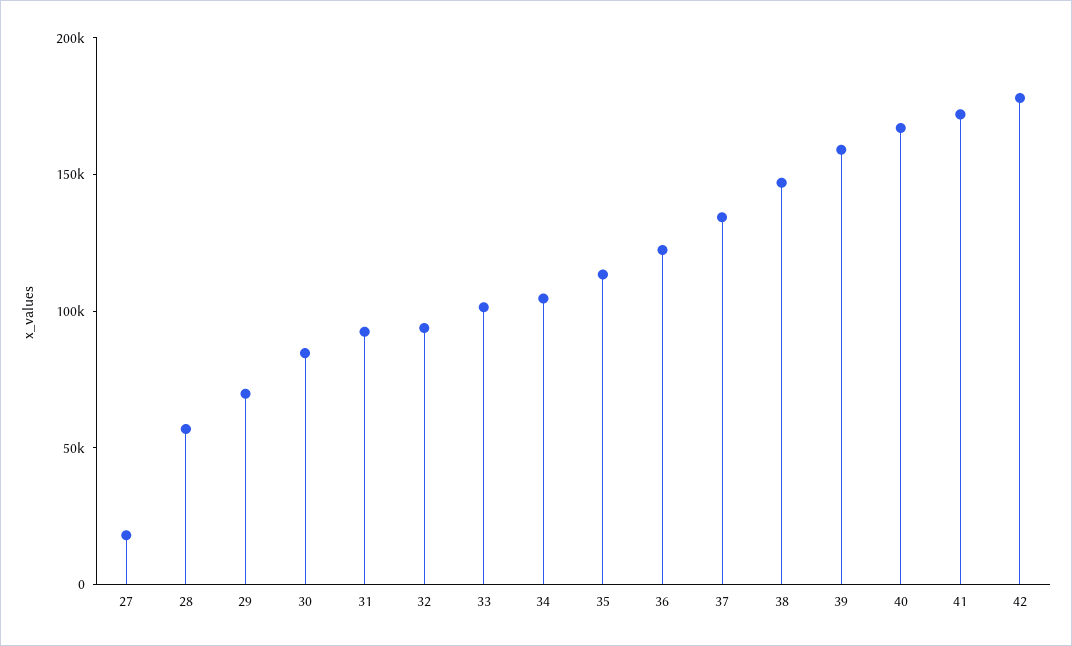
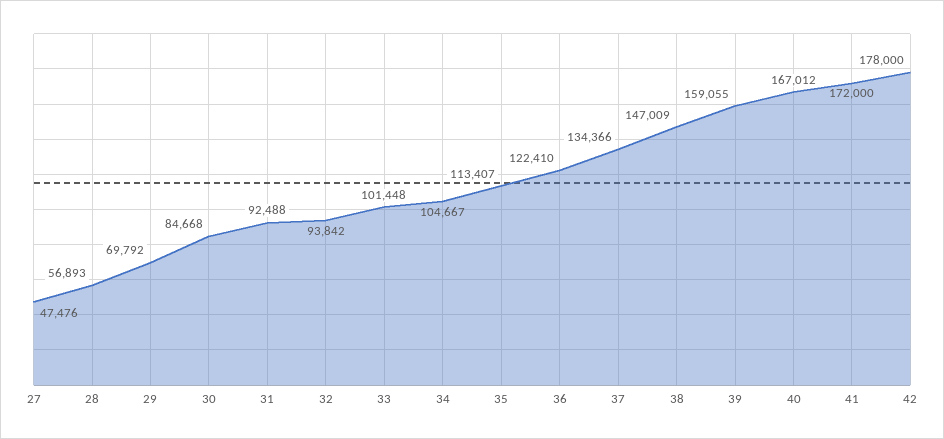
27: 20000 -> 47476

